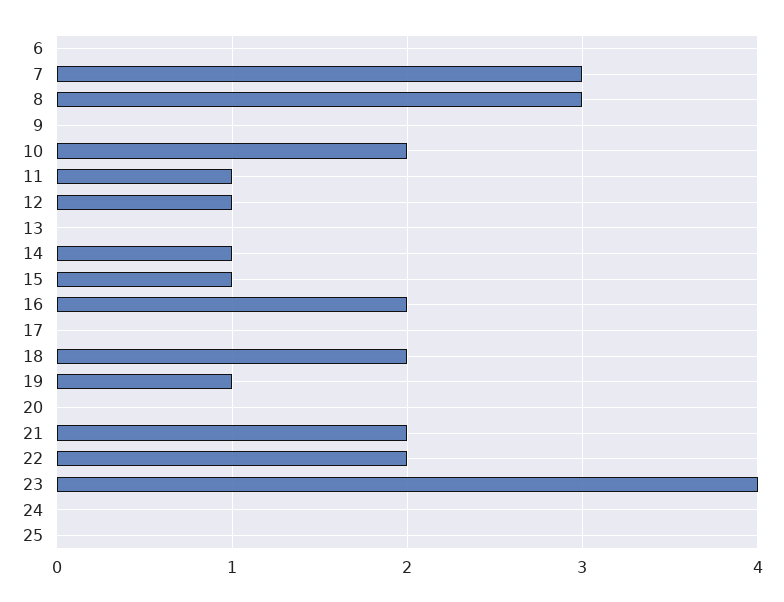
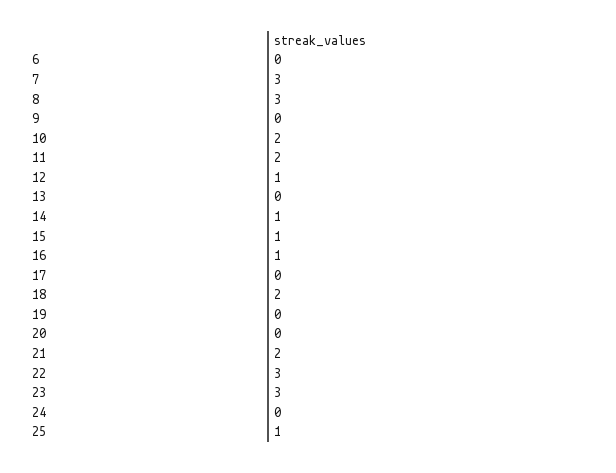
11: 1 -> 2
16: 2 -> 1
19: 1 -> 0
22: 2 -> 3
23: 4 -> 3
25: 0 -> 1

